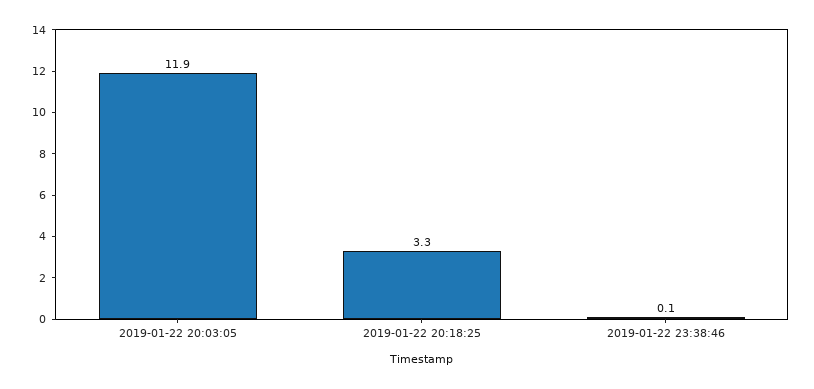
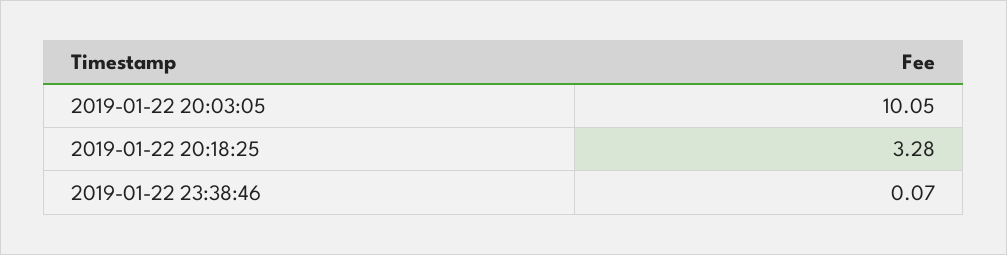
2019-01-22 20:03:05: 11.9 -> 10.05

